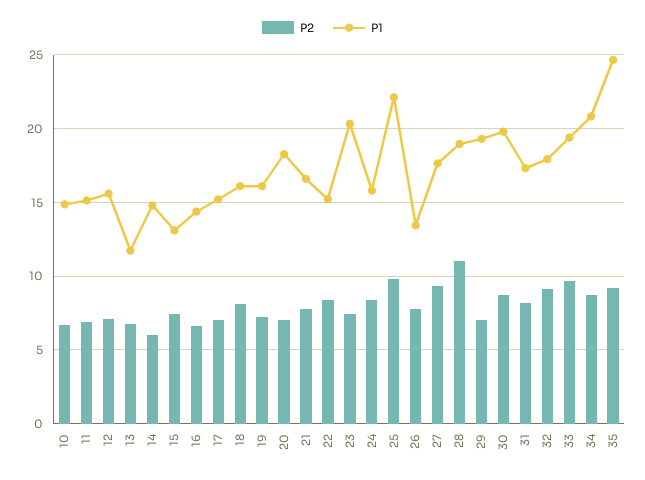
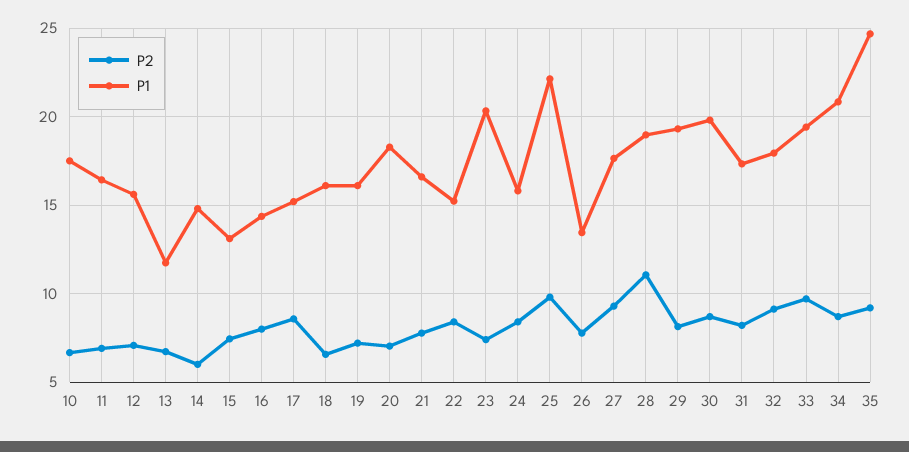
P1, 10: 15 -> 17.5
P1, 11: 15 -> 16.5
P2, 16: 6.5 -> 8
P2, 17: 7 -> 8.5
P2, 18: 8 -> 6.5
P2, 29: 7 -> 8

